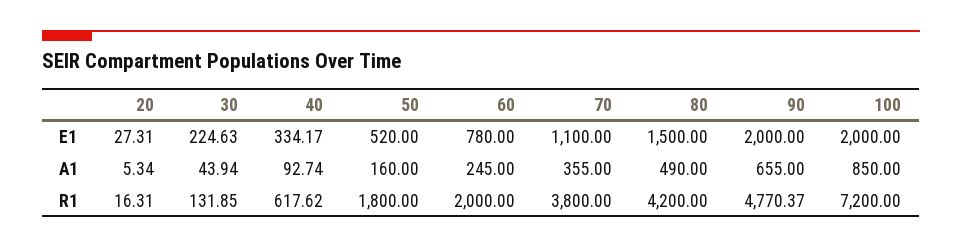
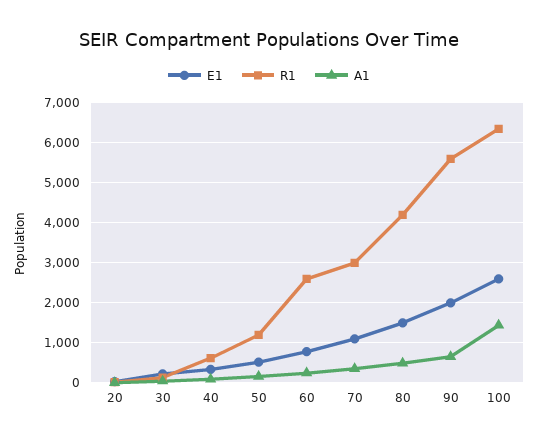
E1, 100: 2000 -> 2600
A1, 100: 850 -> 1400
R1, 50: 1800 -> 1200
R1, 60: 2000 -> 2600
R1, 70: 3800 -> 3000
R1, 90: 4770.37 -> 5600
R1, 100: 7200 -> 6400

